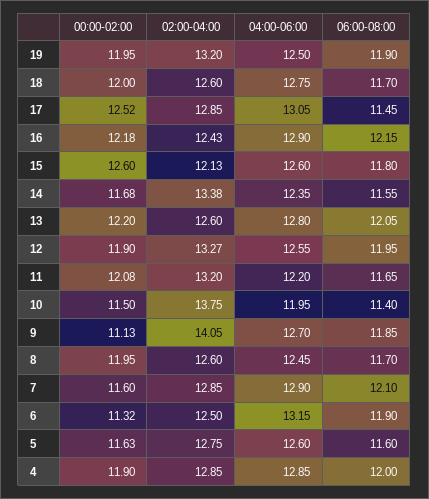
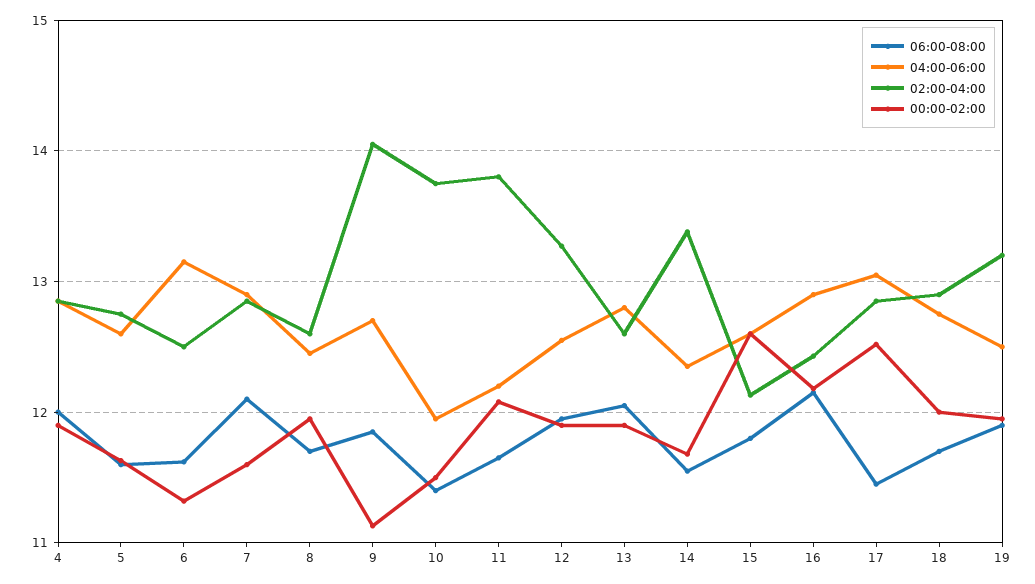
02:00-04:00, 18: 12.6 -> 12.9
00:00-02:00, 13: 12.2 -> 11.9
02:00-04:00, 11: 13.2 -> 13.8
06:00-08:00, 6: 11.9 -> 11.6

